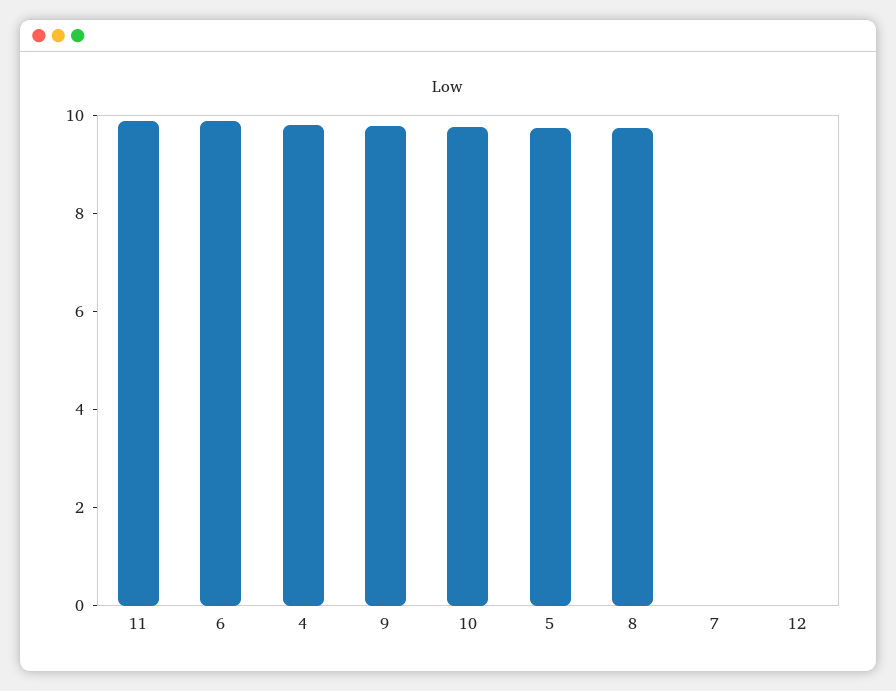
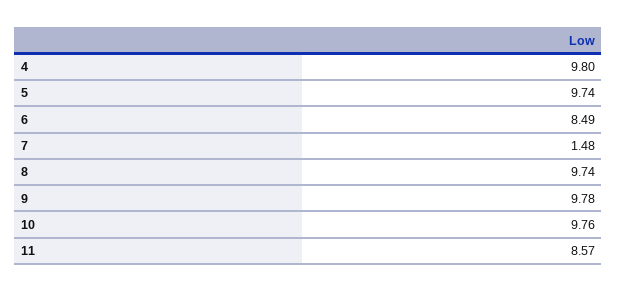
11: 10 -> 8.57
6: 10 -> 8.49
7: 0 -> 1.48
12: 0 -> none

